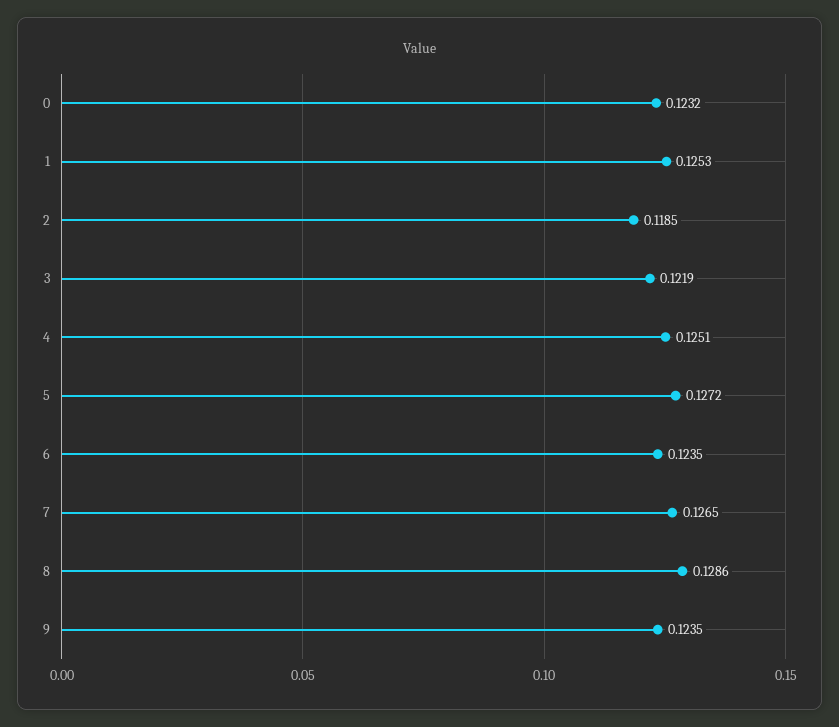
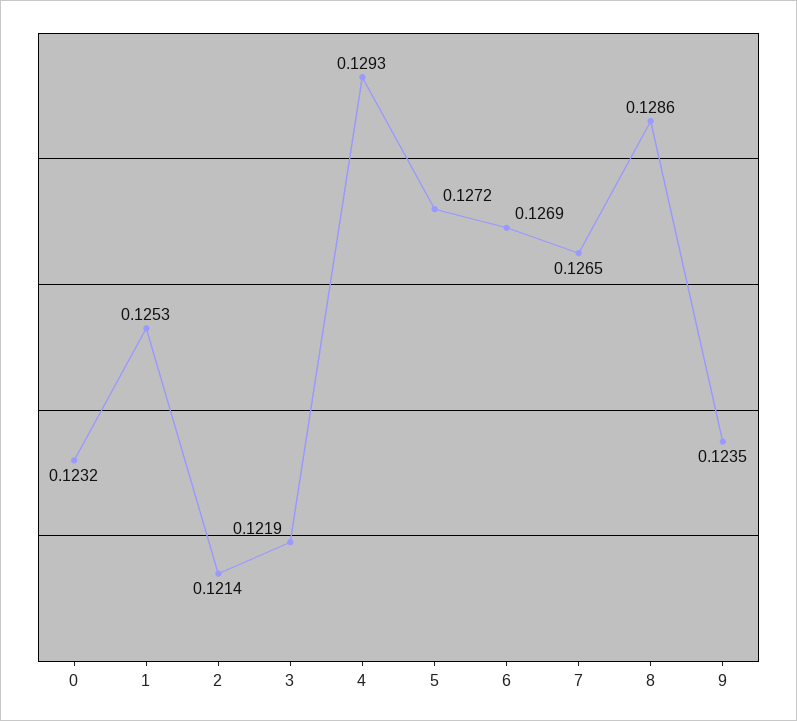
2: 0.1185 -> 0.1214
4: 0.1251 -> 0.1293
6: 0.1235 -> 0.1269

